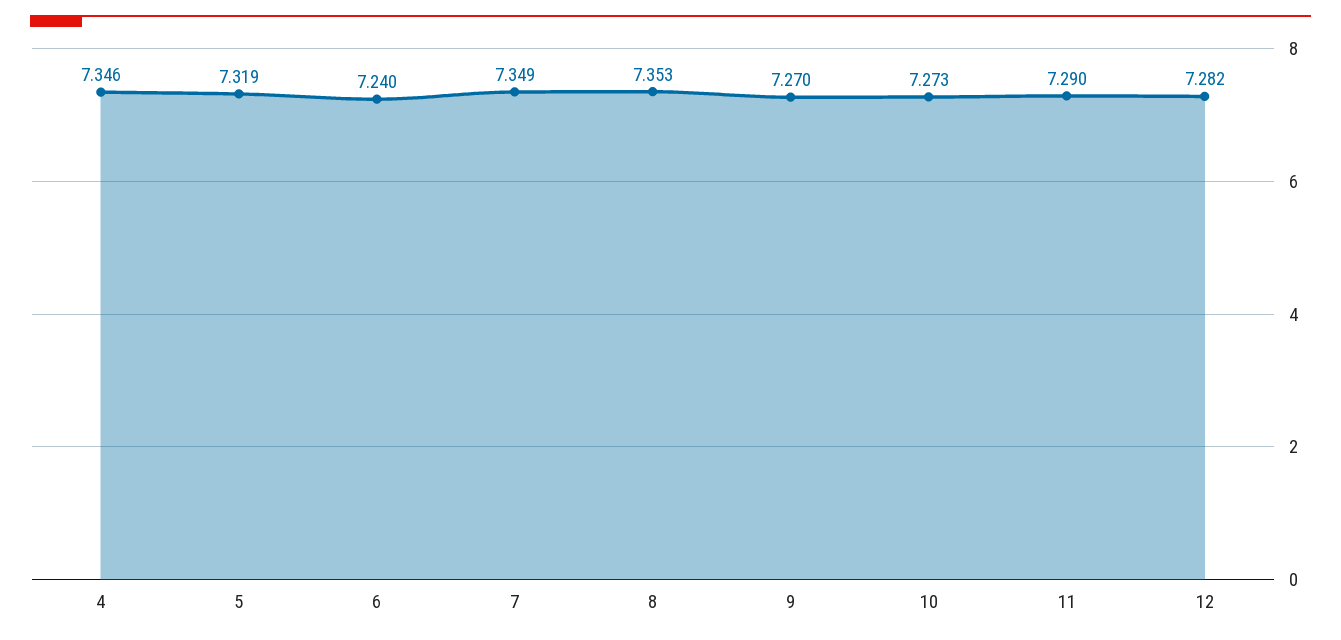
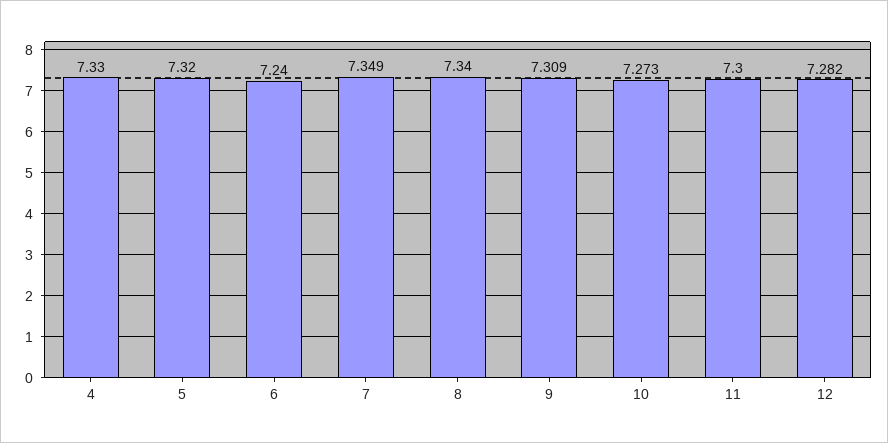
4: 7.346 -> 7.33
5: 7.319 -> 7.32
8: 7.353 -> 7.34
9: 7.27 -> 7.309
11: 7.29 -> 7.3

